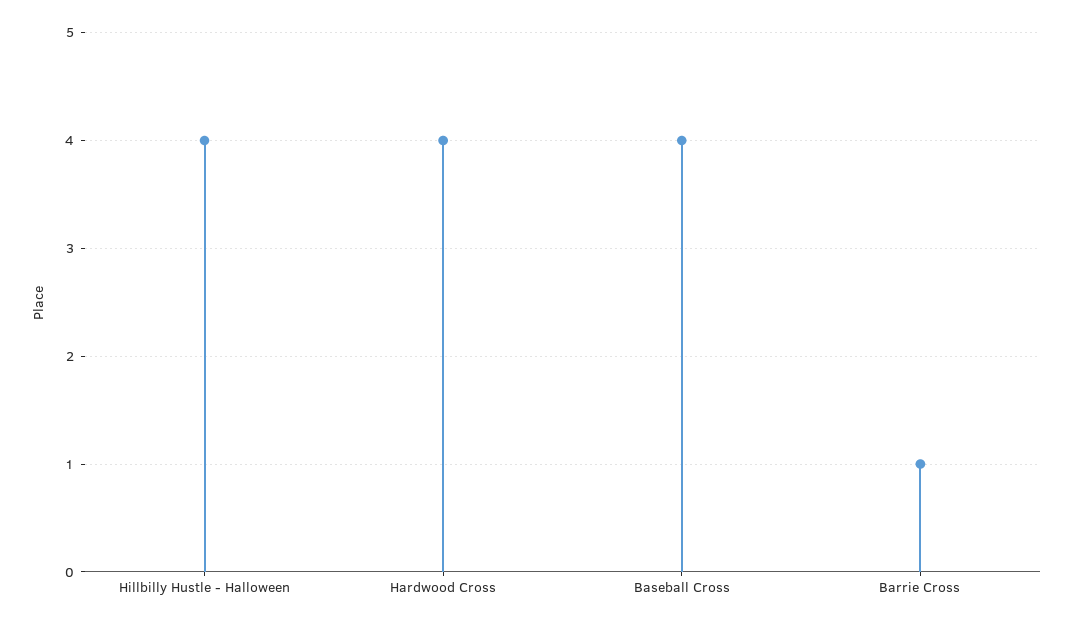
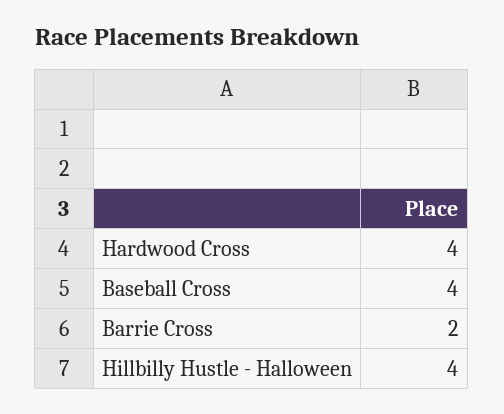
Barrie Cross: 1 -> 2

